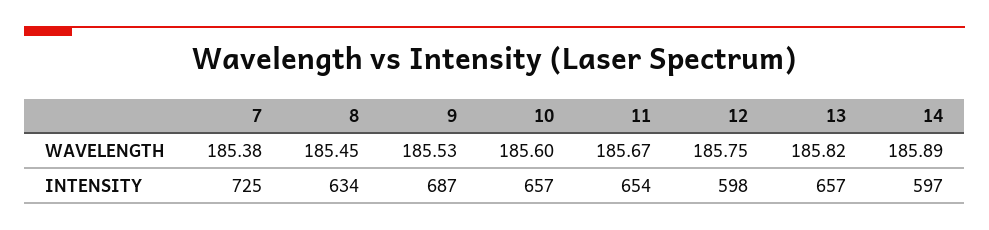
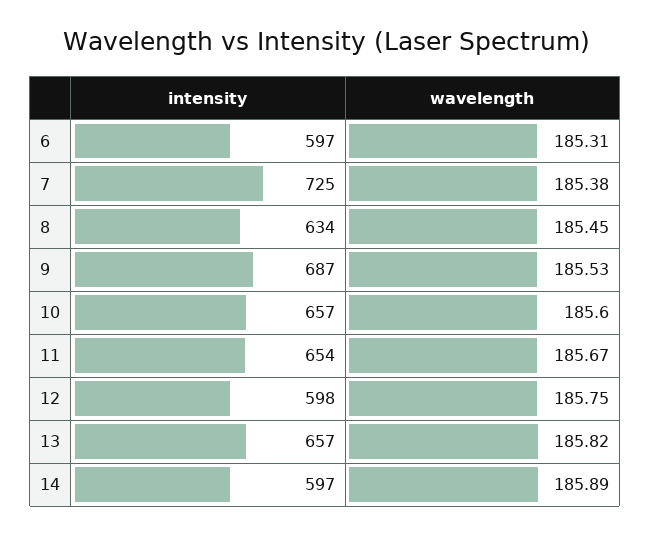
6, INTENSITY: none -> 597
6, WAVELENGTH: none -> 185.31

